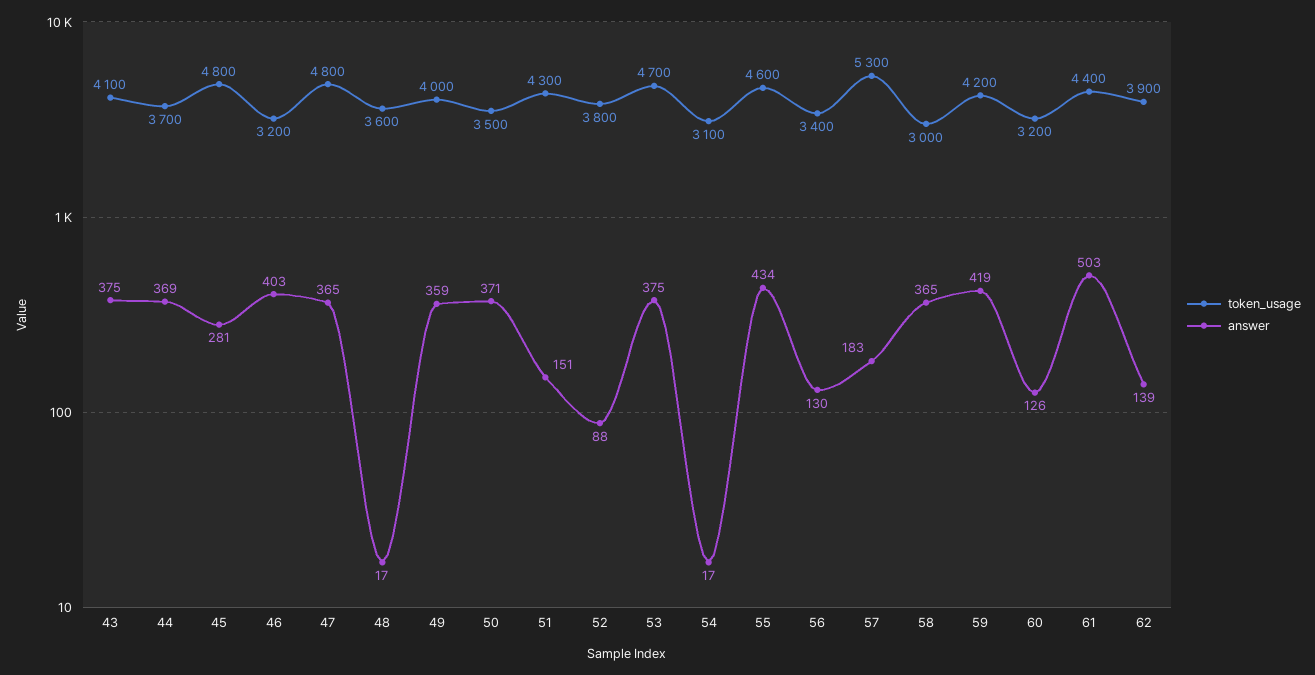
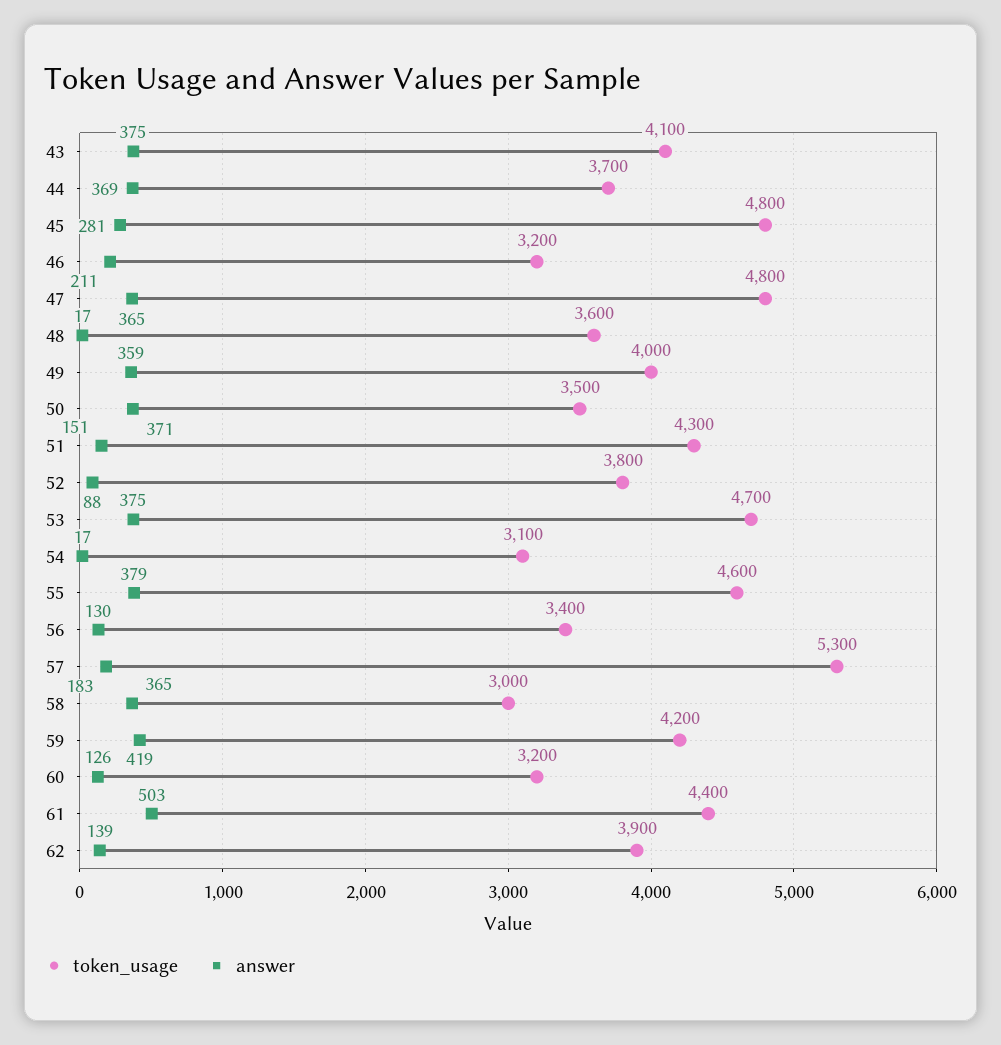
answer, 46: 403 -> 211
answer, 55: 434 -> 379

